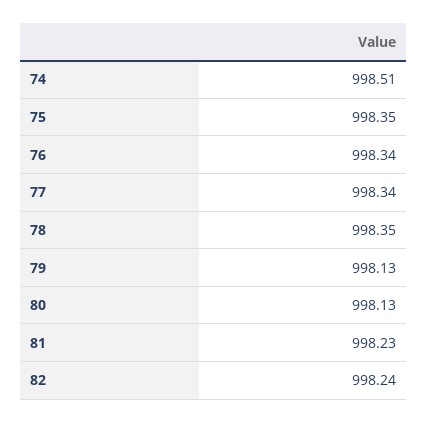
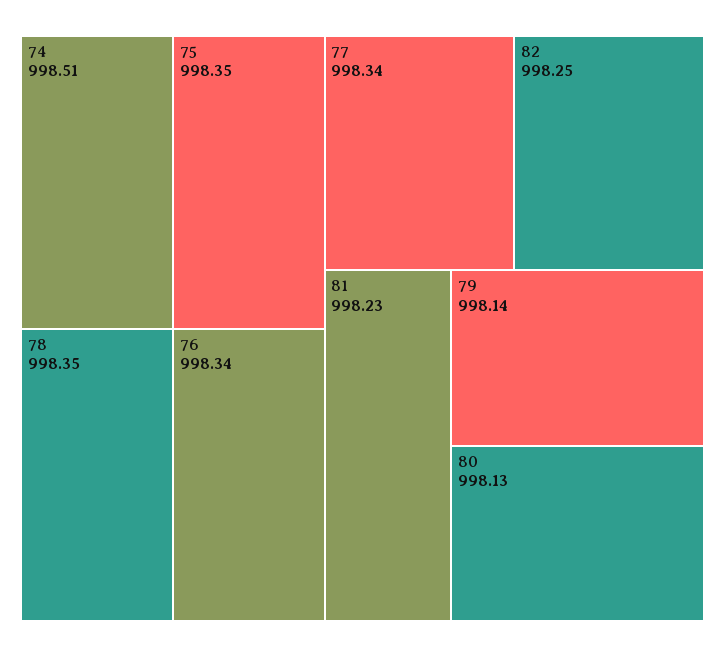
79: 998.13 -> 998.14
82: 998.24 -> 998.25

